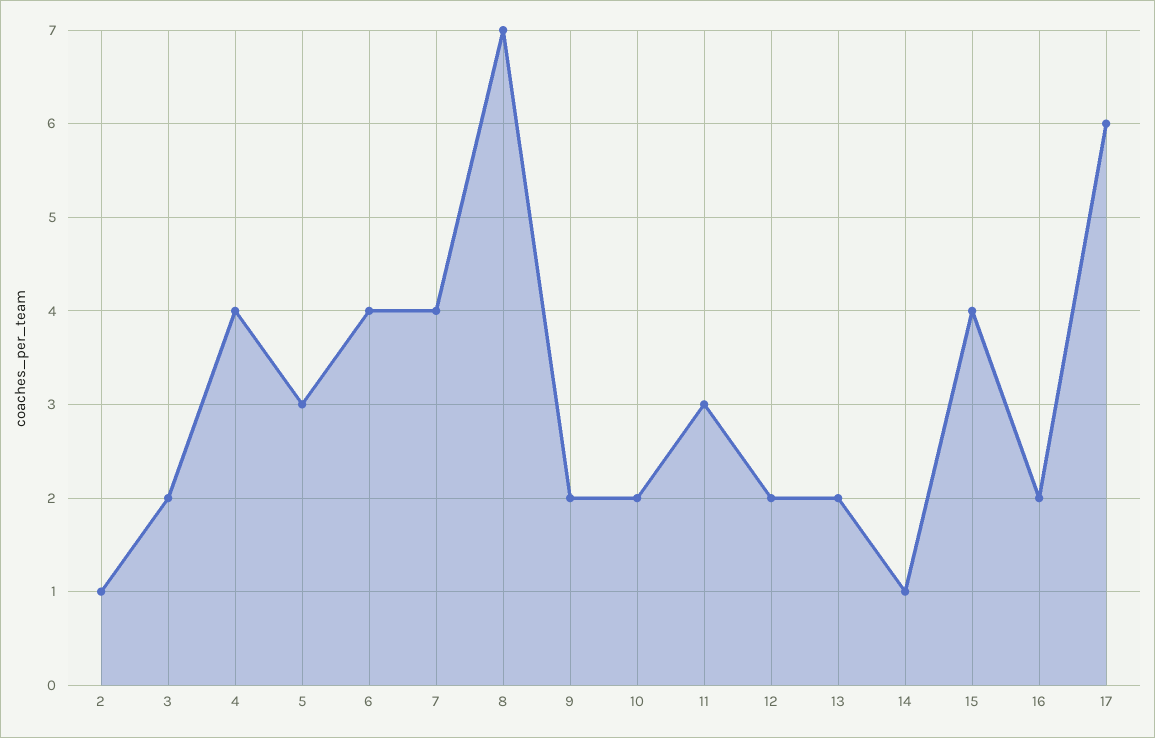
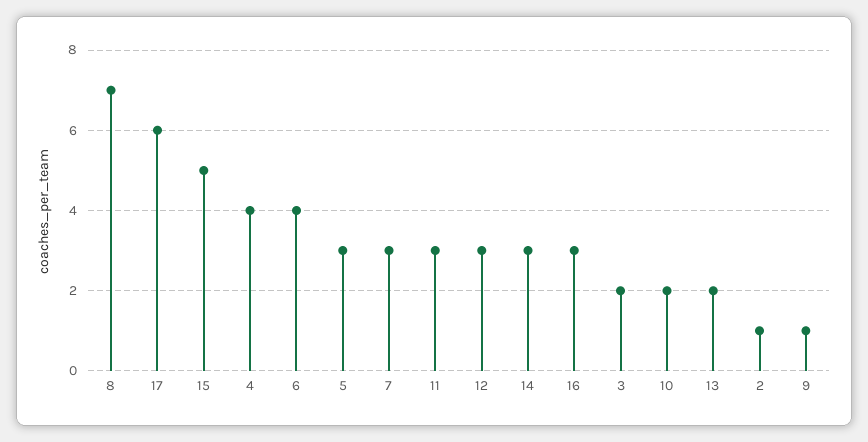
7: 4 -> 3
9: 2 -> 1
12: 2 -> 3
14: 1 -> 3
15: 4 -> 5
16: 2 -> 3

